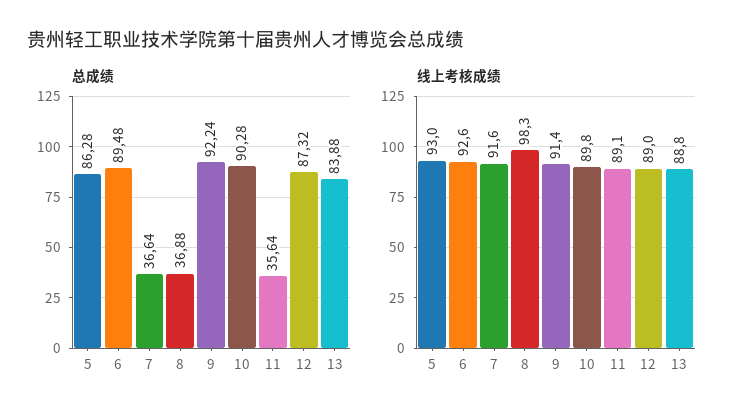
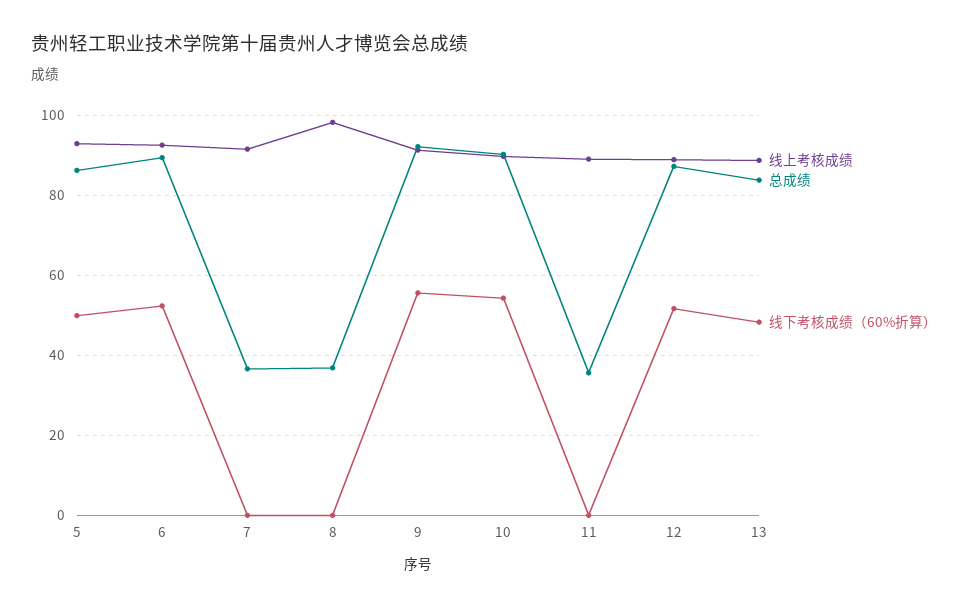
线下考核成绩（60%折算）, 5: none -> 50
线下考核成绩（60%折算）, 6: none -> 52
线下考核成绩（60%折算）, 7: none -> 0
线下考核成绩（60%折算）, 8: none -> 0
线下考核成绩（60%折算）, 9: none -> 56
线下考核成绩（60%折算）, 10: none -> 54
线下考核成绩（60%折算）, 11: none -> 0
线下考核成绩（60%折算）, 12: none -> 52
线下考核成绩（60%折算）, 13: none -> 48

